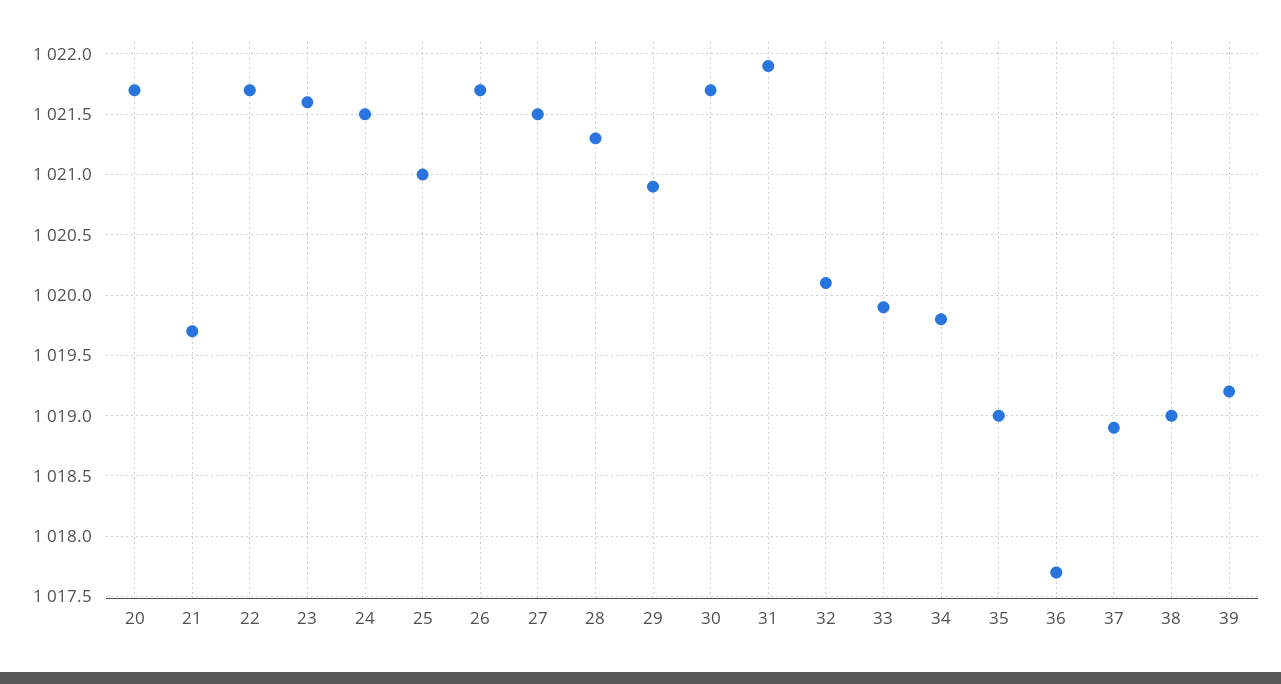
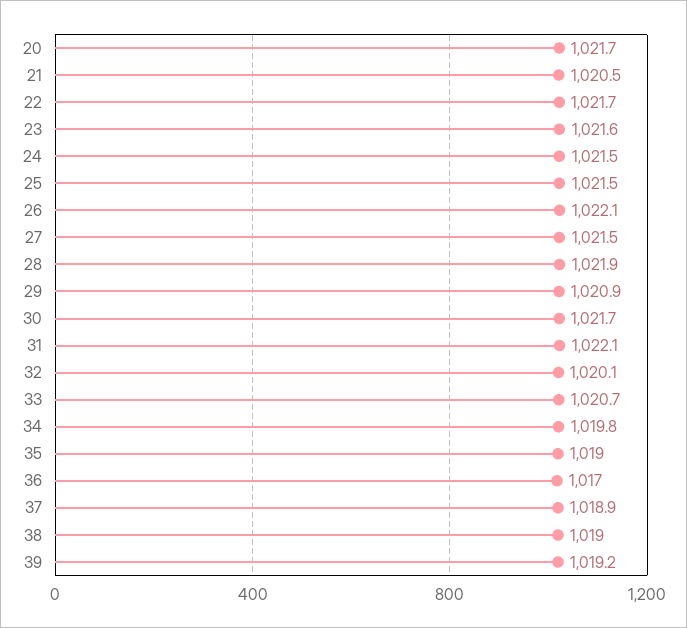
21: 1019.7 -> 1020.5
25: 1021 -> 1021.5
26: 1021.7 -> 1022.1
28: 1021.3 -> 1021.9
31: 1021.9 -> 1022.1
33: 1019.9 -> 1020.7
36: 1017.7 -> 1017

